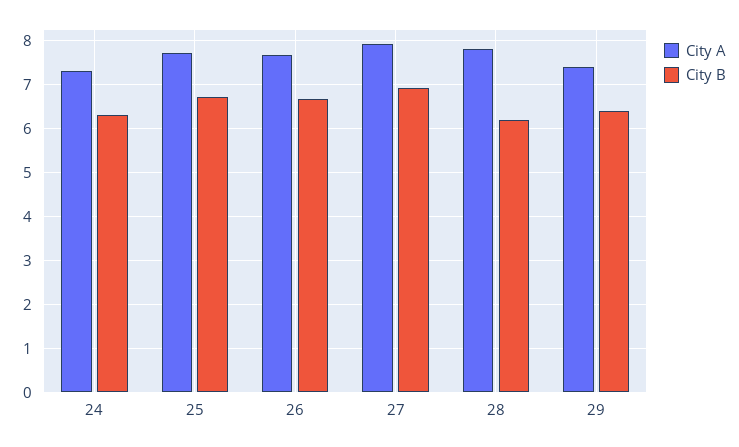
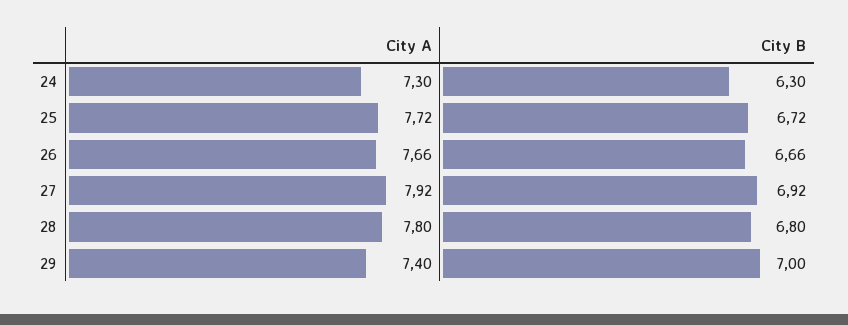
City B, 28: 6.2 -> 6.8
City B, 29: 6.4 -> 7

